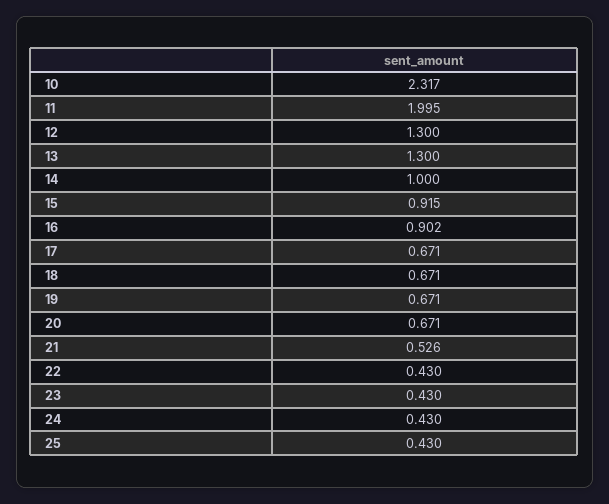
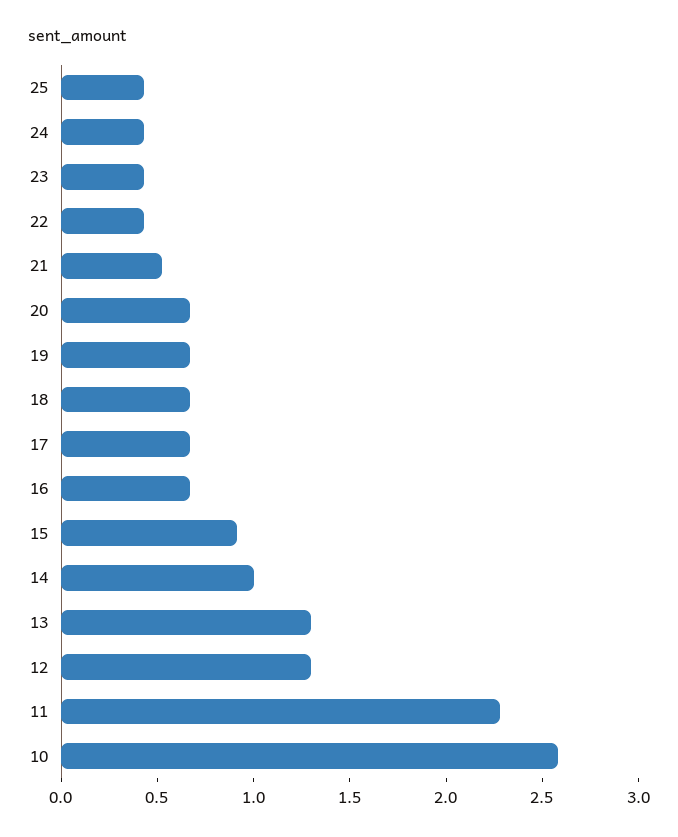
10: 2.317 -> 2.6
11: 1.995 -> 2.3
16: 0.902 -> 0.7

